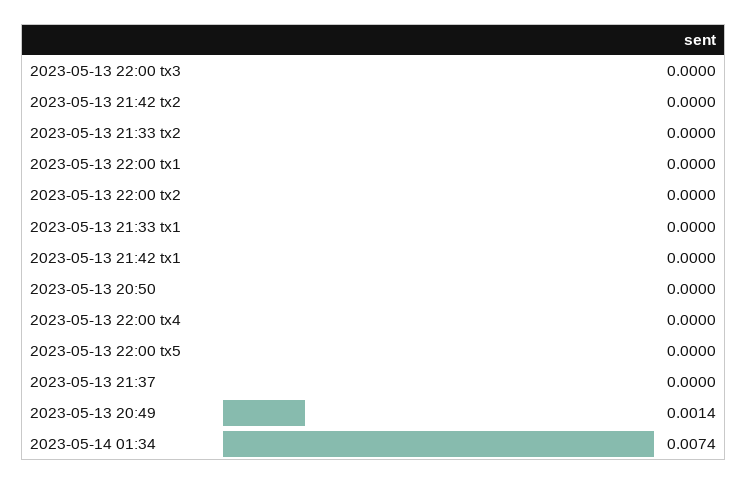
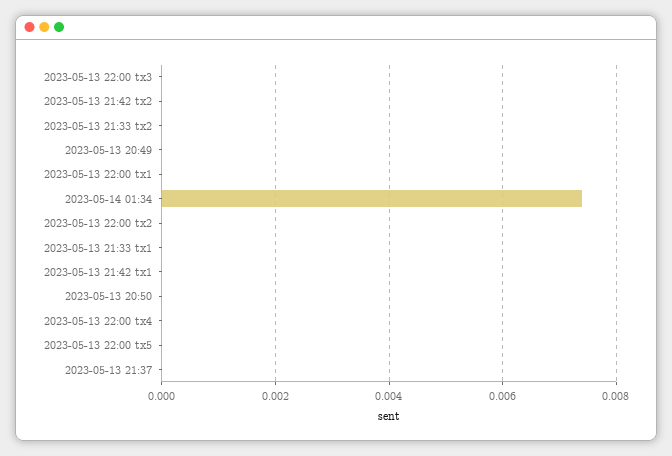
2023-05-13 20:49: 0.0014 -> 0

